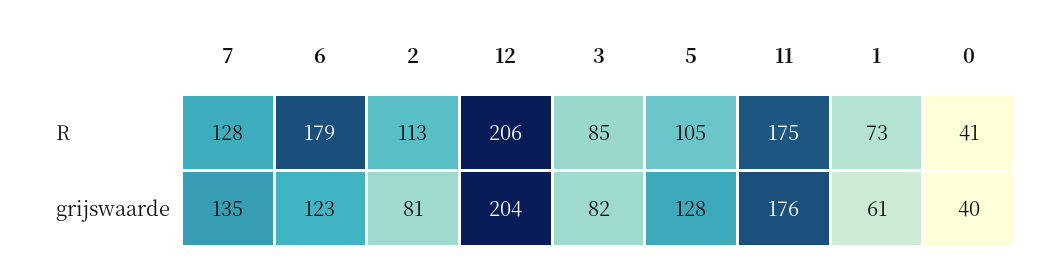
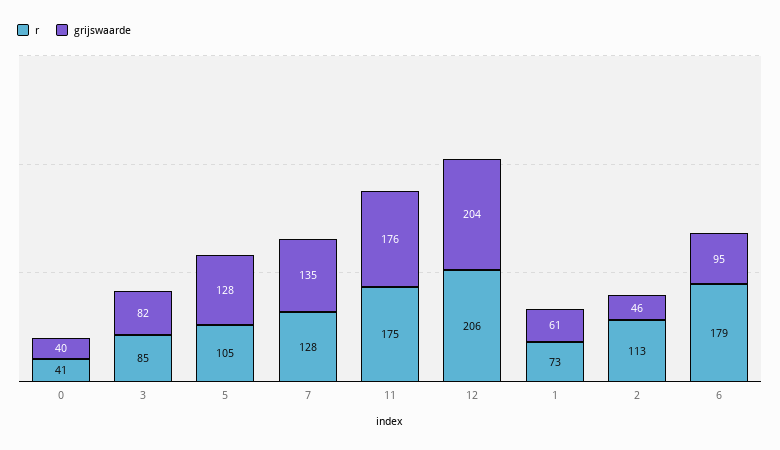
grijswaarde, 6: 123 -> 95
grijswaarde, 2: 81 -> 46

